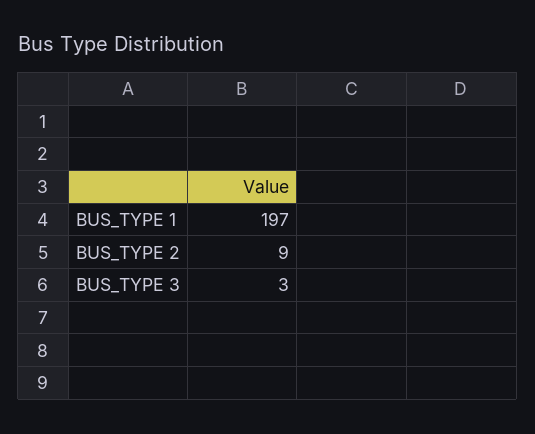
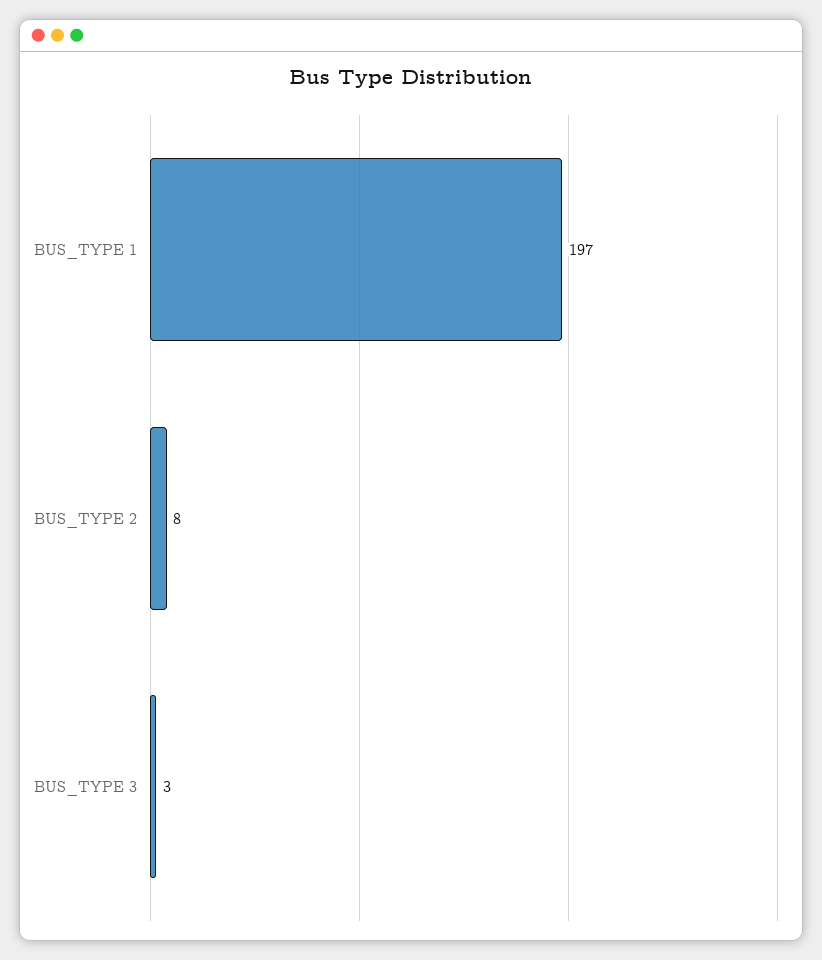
BUS_TYPE 2: 9 -> 8

